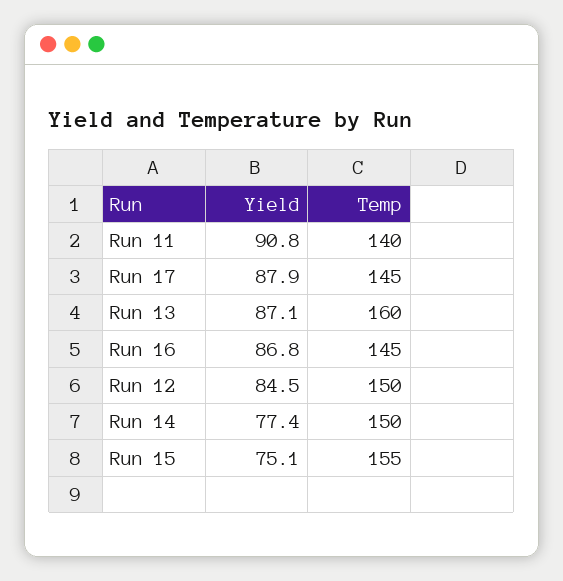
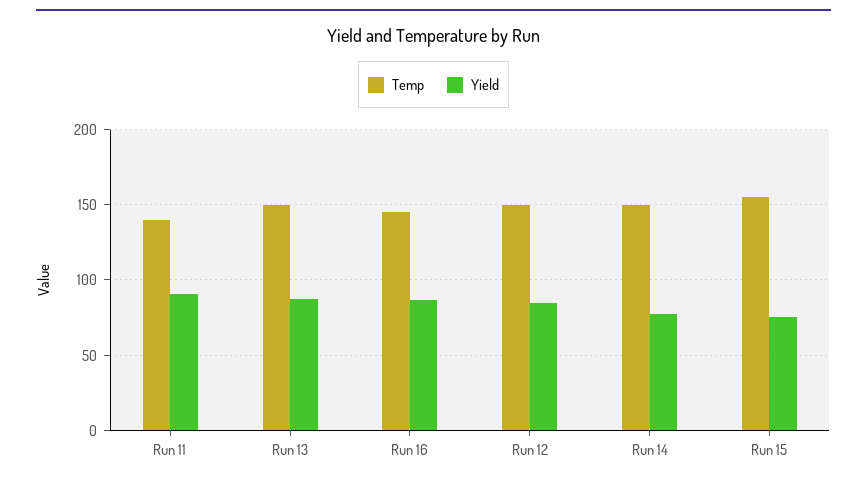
Yield, Run 17: 87.9 -> none
Temp, Run 17: 145 -> none
Temp, Run 13: 160 -> 150

